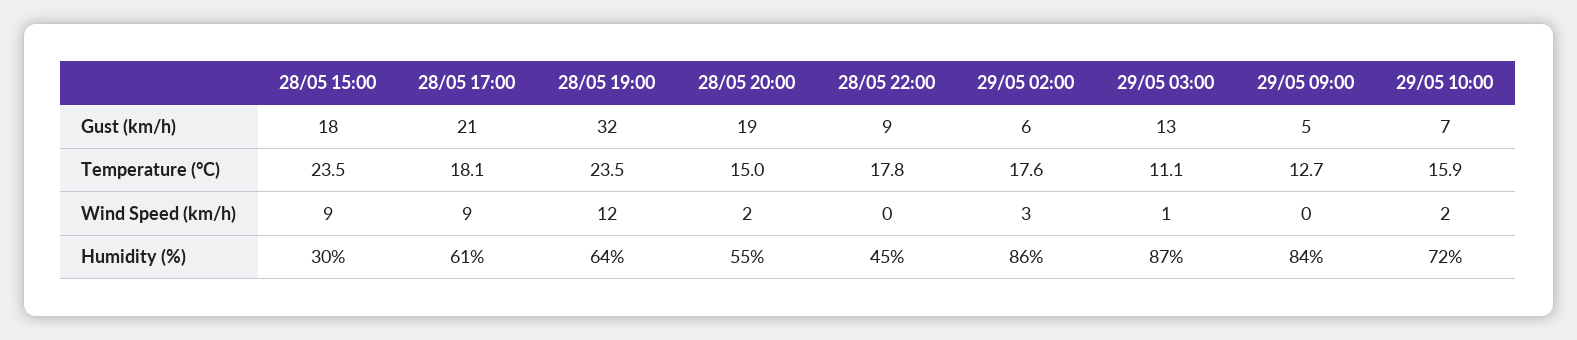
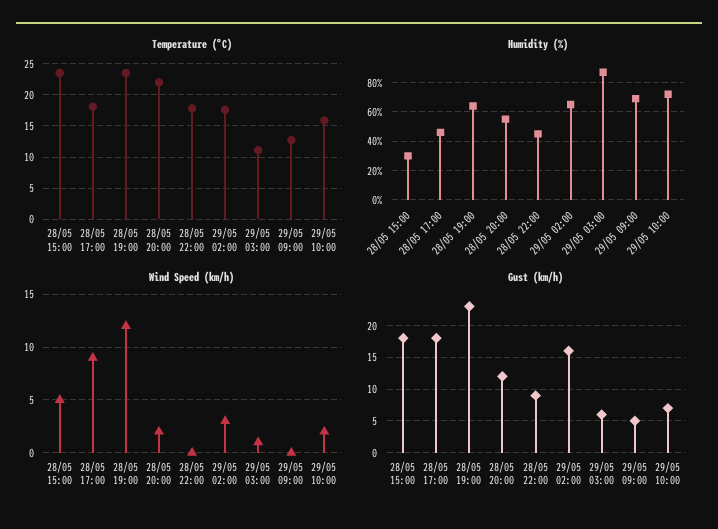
Gust (km/h), 28/05 17:00: 21 -> 18
Gust (km/h), 28/05 19:00: 32 -> 23
Gust (km/h), 28/05 20:00: 19 -> 12
Gust (km/h), 29/05 02:00: 6 -> 16
Gust (km/h), 29/05 03:00: 13 -> 6
Temperature (°C), 28/05 20:00: 15 -> 22
Wind Speed (km/h), 28/05 15:00: 9 -> 5
Humidity (%), 28/05 17:00: 61 -> 45
Humidity (%), 29/05 02:00: 86 -> 65
Humidity (%), 29/05 09:00: 84 -> 70

